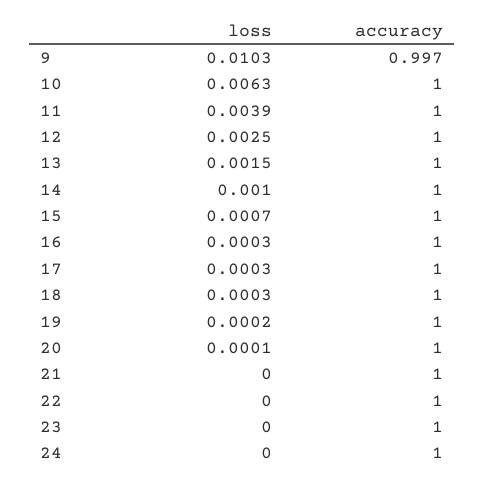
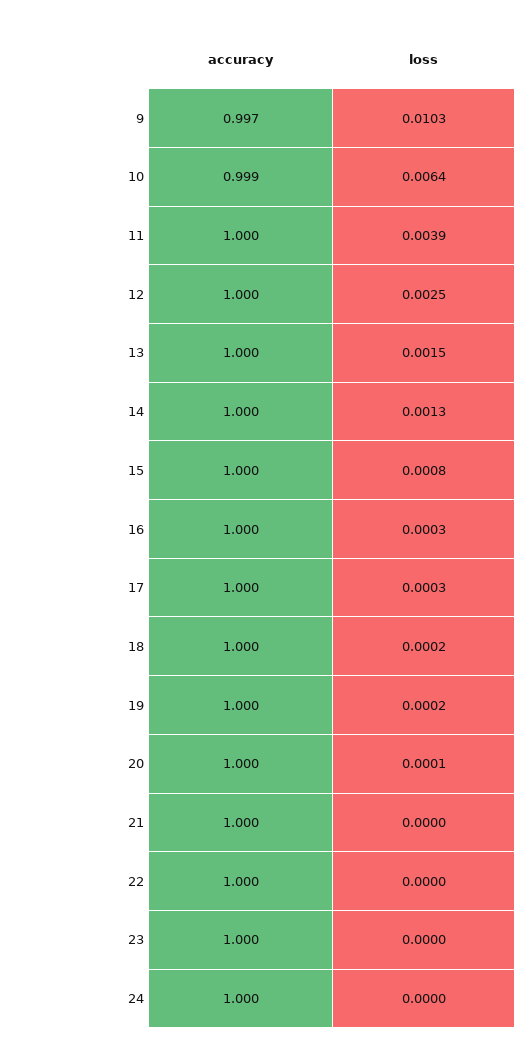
loss, 10: 0.0063 -> 0.0064
accuracy, 10: 1 -> 0.999
loss, 14: 0.001 -> 0.0013
loss, 15: 0.0007 -> 0.0008
loss, 18: 0.0003 -> 0.0002

